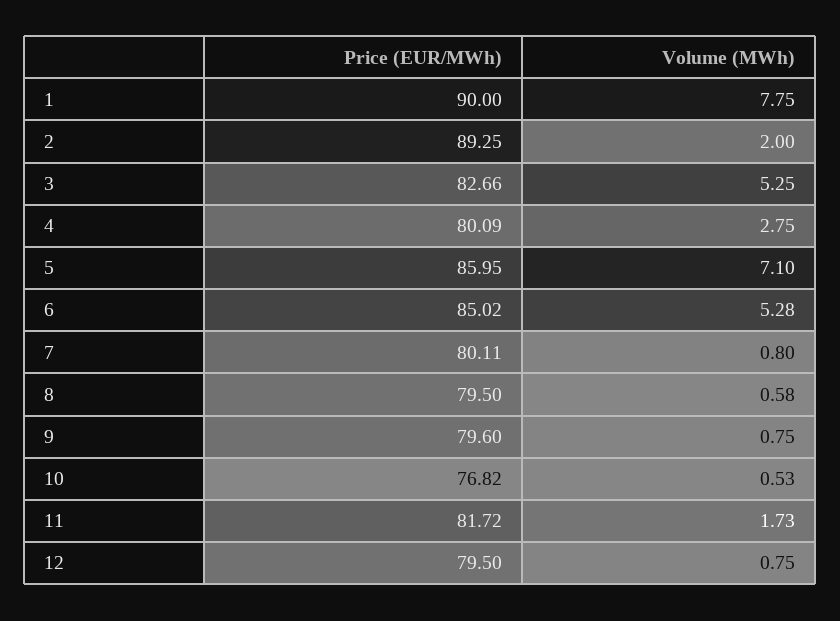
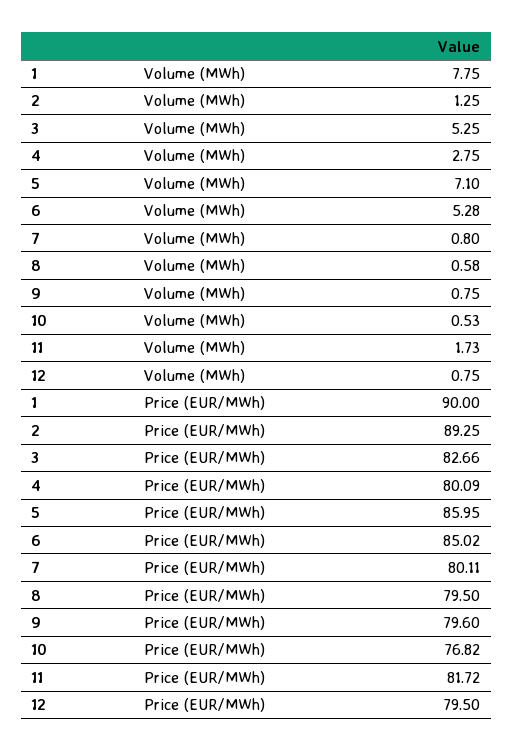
Volume (MWh), 2: 2 -> 1.25

